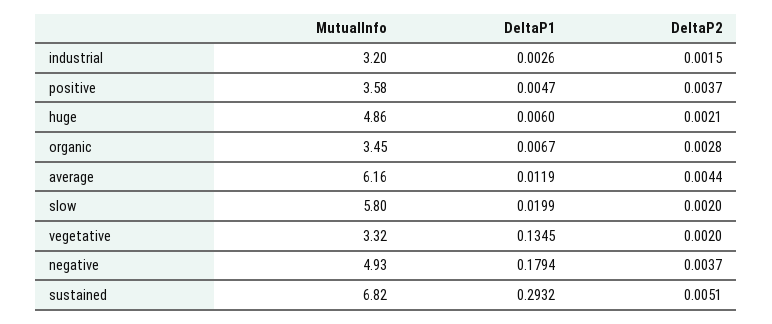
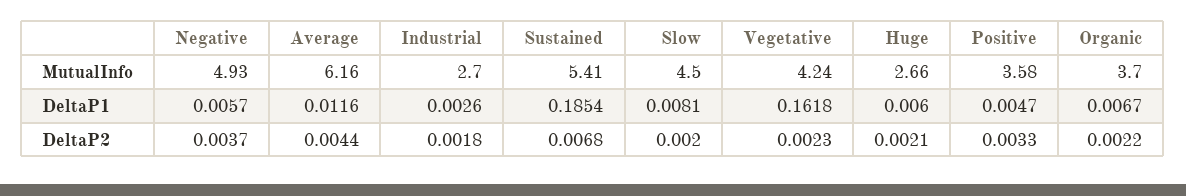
MutualInfo, industrial: 3.2 -> 2.7
DeltaP2, industrial: 0.0015 -> 0.0018
DeltaP2, positive: 0.0037 -> 0.0033
MutualInfo, huge: 4.86 -> 2.66
MutualInfo, organic: 3.45 -> 3.7
DeltaP2, organic: 0.0028 -> 0.0022
DeltaP1, average: 0.0119 -> 0.0116
MutualInfo, slow: 5.8 -> 4.5
DeltaP1, slow: 0.0199 -> 0.0081
MutualInfo, vegetative: 3.32 -> 4.24
DeltaP1, vegetative: 0.1345 -> 0.1618
DeltaP2, vegetative: 0.002 -> 0.0023
DeltaP1, negative: 0.1794 -> 0.0057
MutualInfo, sustained: 6.82 -> 5.41
DeltaP1, sustained: 0.2932 -> 0.1854
DeltaP2, sustained: 0.0051 -> 0.0068

